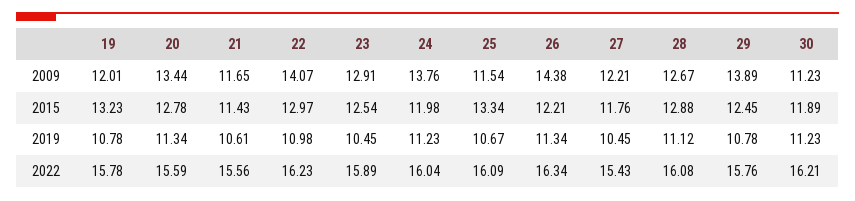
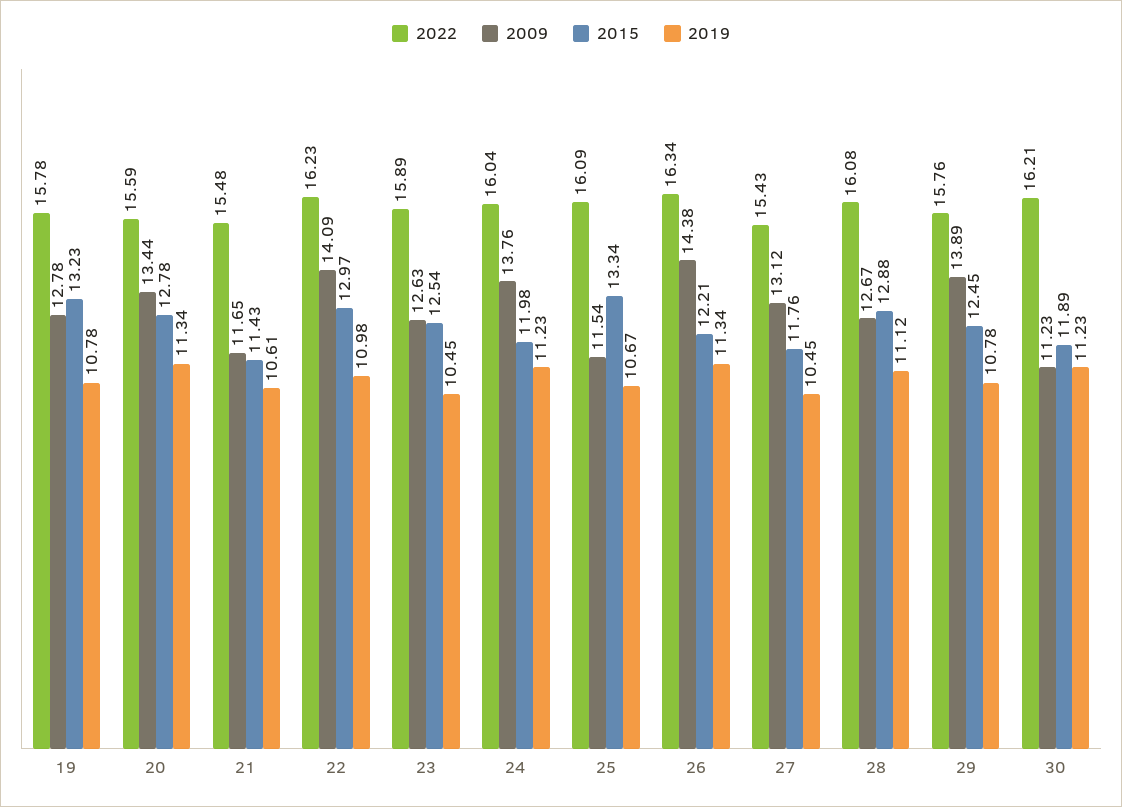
2009, 19: 12.01 -> 12.78
2009, 22: 14.07 -> 14.09
2009, 23: 12.91 -> 12.63
2009, 27: 12.21 -> 13.12
2022, 21: 15.56 -> 15.48

